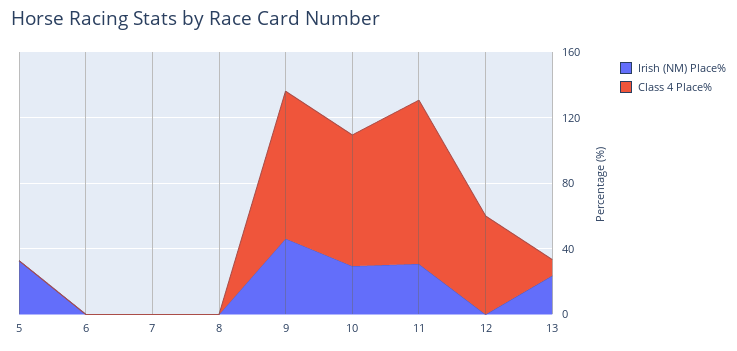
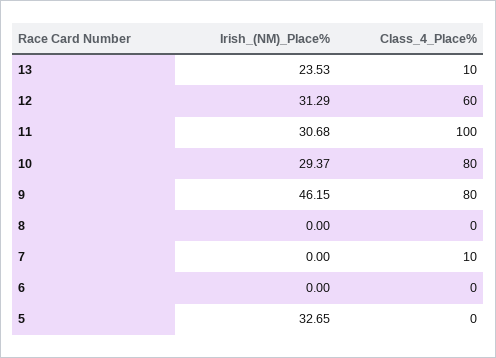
Class 4 Place%, 7: 0 -> 10
Class 4 Place%, 9: 90 -> 80
Irish (NM) Place%, 12: 0 -> 31.29

